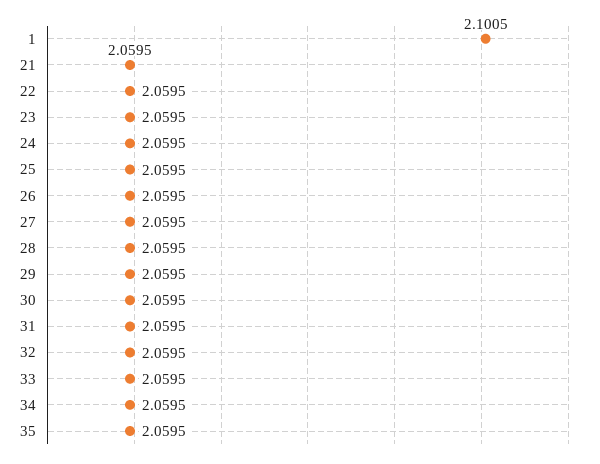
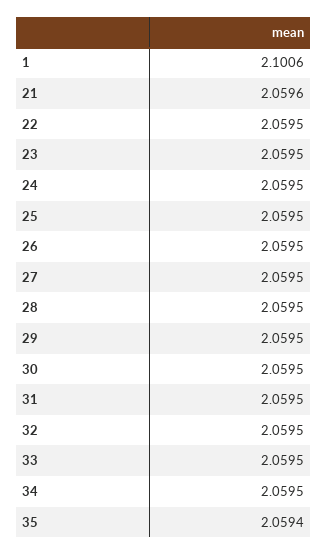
1: 2.1005 -> 2.1006
21: 2.0595 -> 2.0596
35: 2.0595 -> 2.0594

